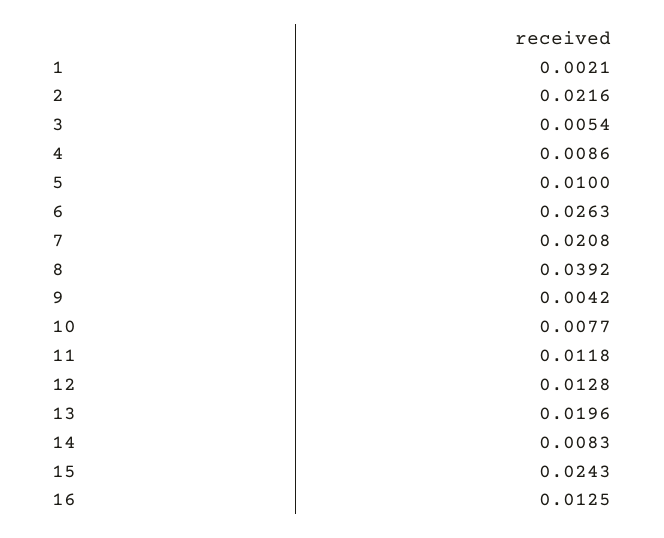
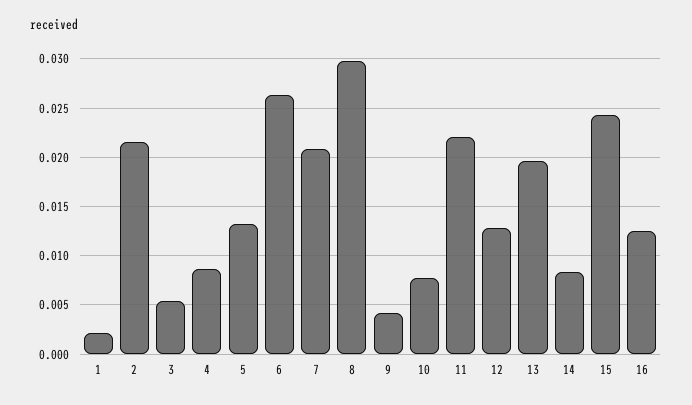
5: 0.01 -> 0.013
8: 0.0392 -> 0.03
11: 0.0118 -> 0.022

